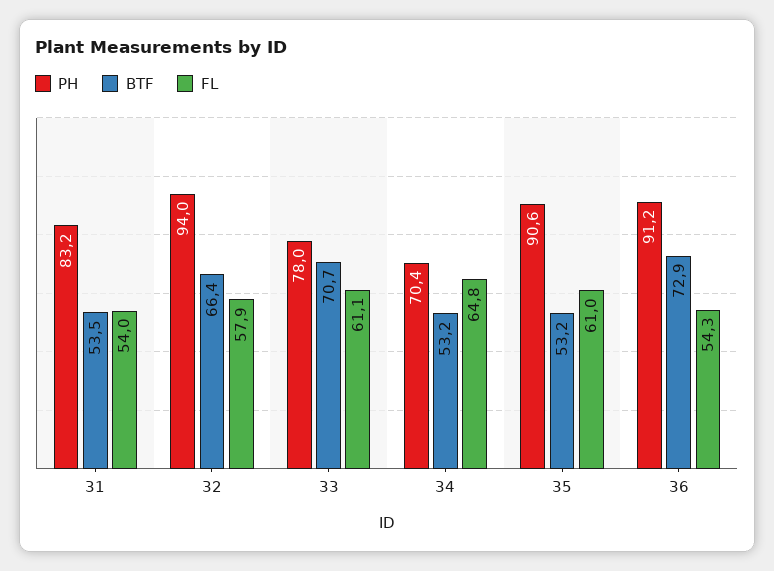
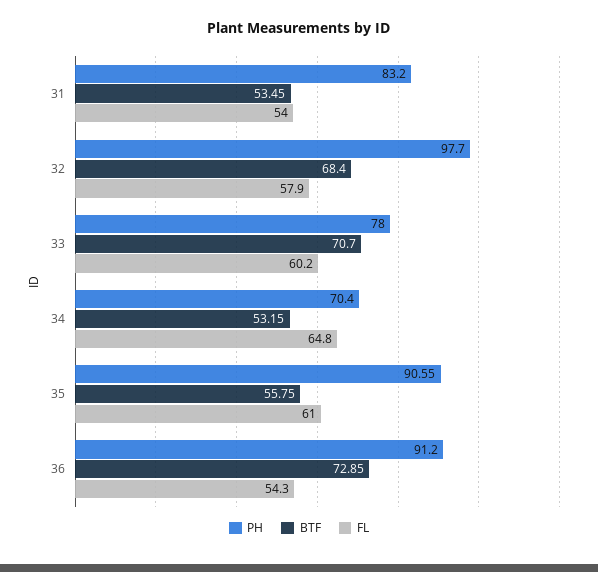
PH, 32: 94 -> 97.7
BTF, 32: 66.4 -> 68.4
FL, 33: 61.1 -> 60.2
BTF, 35: 53.2 -> 55.75

